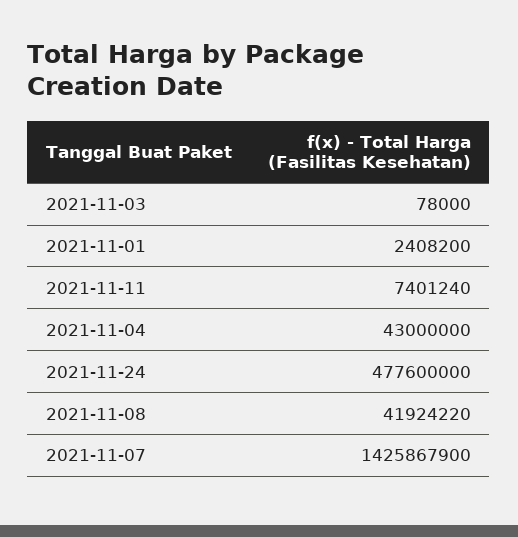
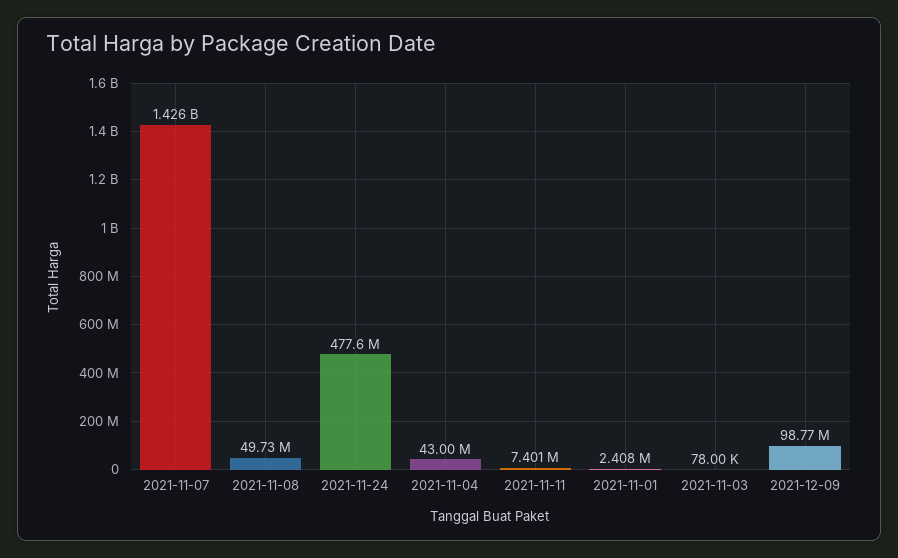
2021-11-08: 41924220 -> 49730000
2021-12-09: none -> 98770000

